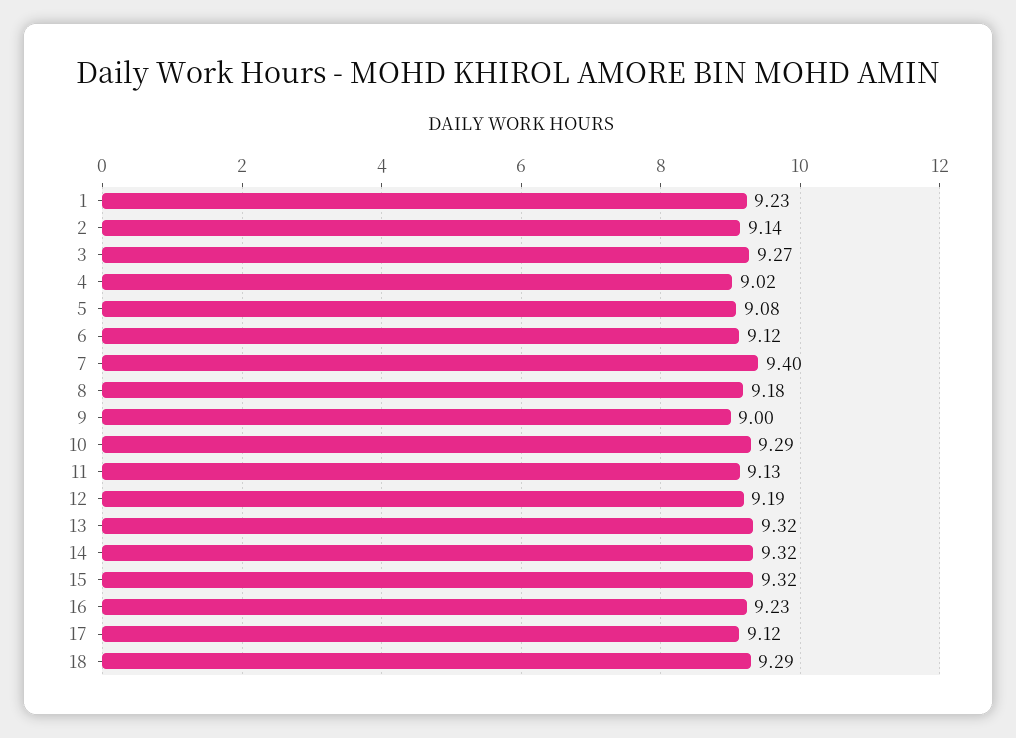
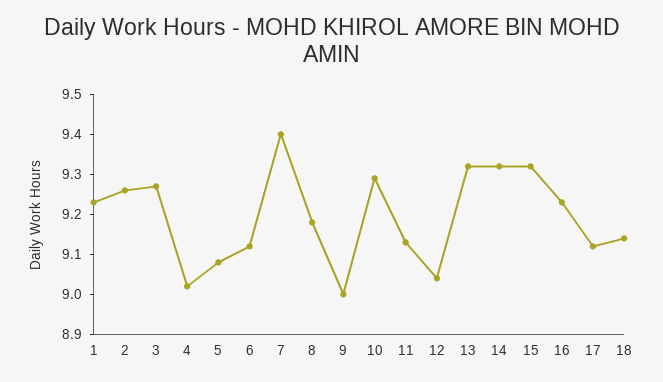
2: 9.14 -> 9.25
12: 9.19 -> 9.05
18: 9.29 -> 9.15

